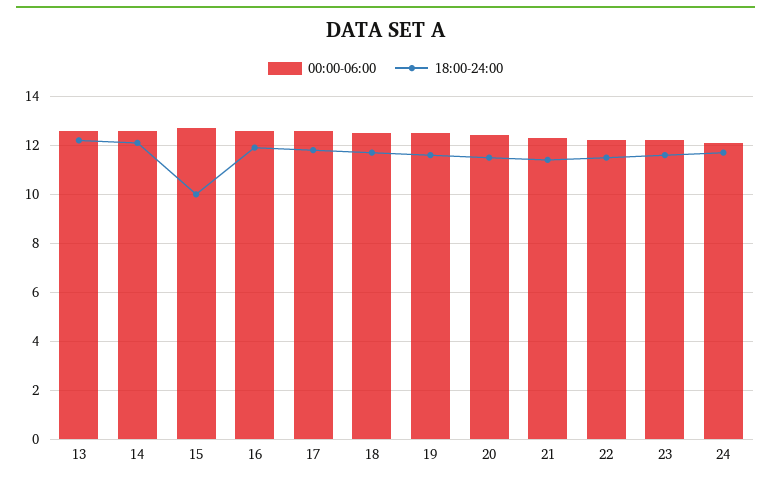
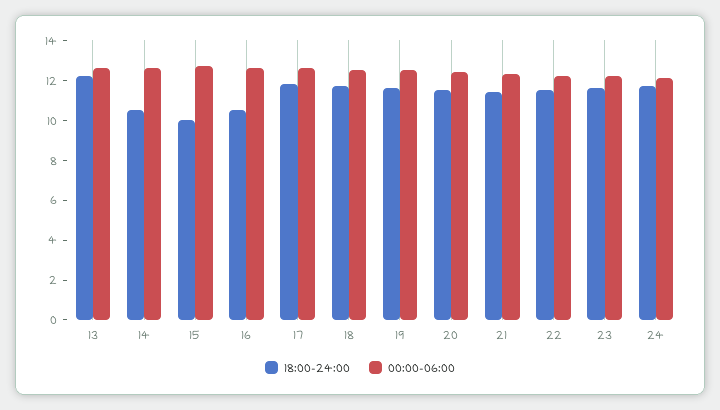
18:00-24:00, 14: 12 -> 10.5
18:00-24:00, 16: 12 -> 10.5

